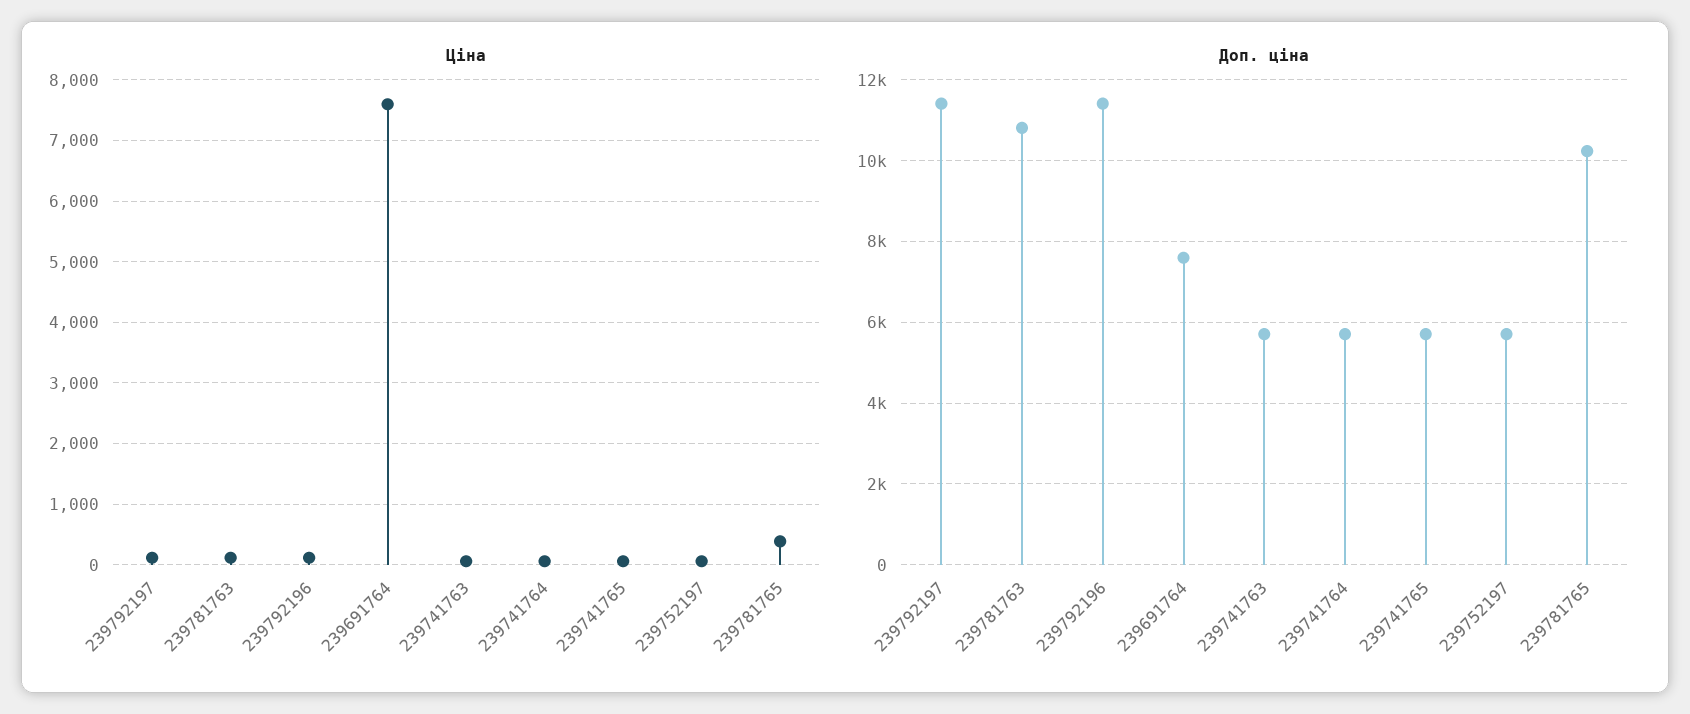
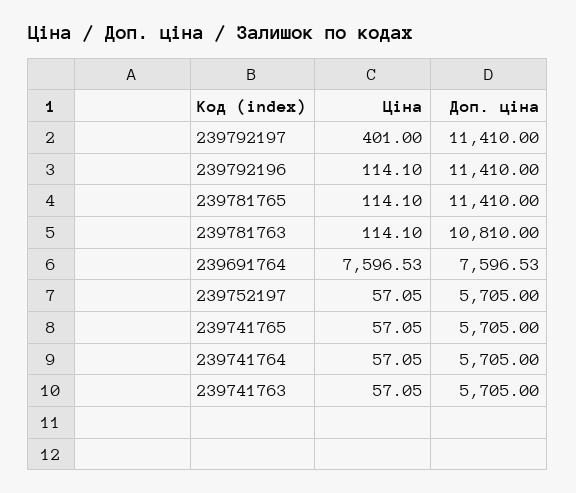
Ціна, 239792197: 100 -> 401
Ціна, 239781765: 400 -> 114.1
Доп. ціна, 239781765: 10200 -> 11410

